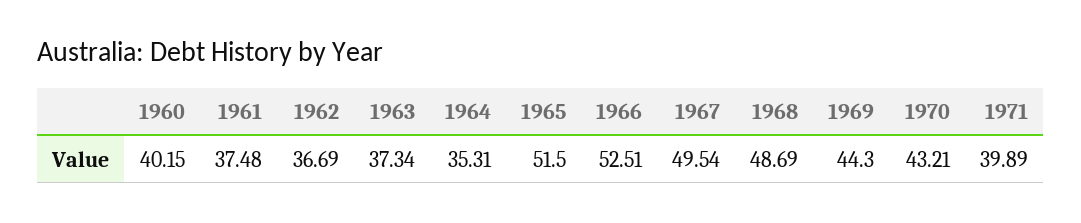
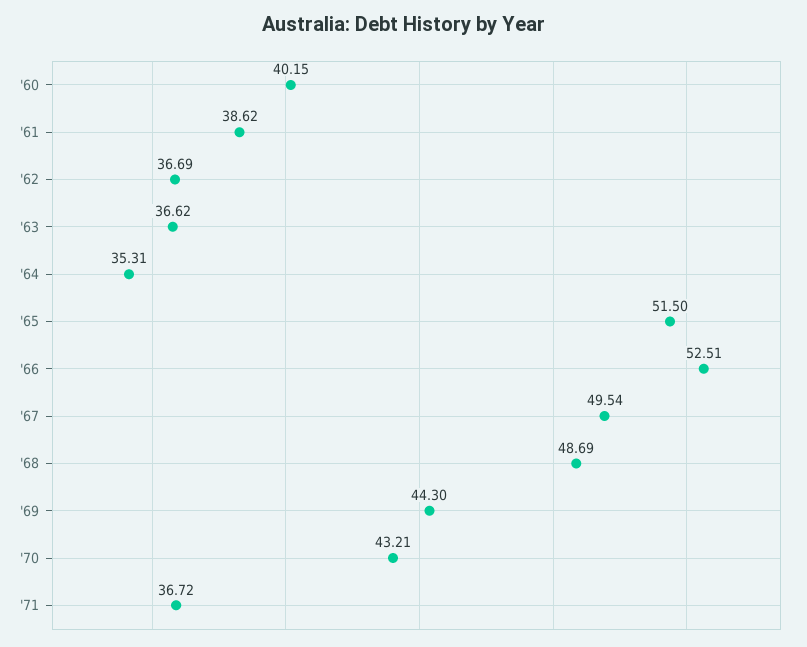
1961: 37.48 -> 38.62
1963: 37.34 -> 36.62
1971: 39.89 -> 36.72

